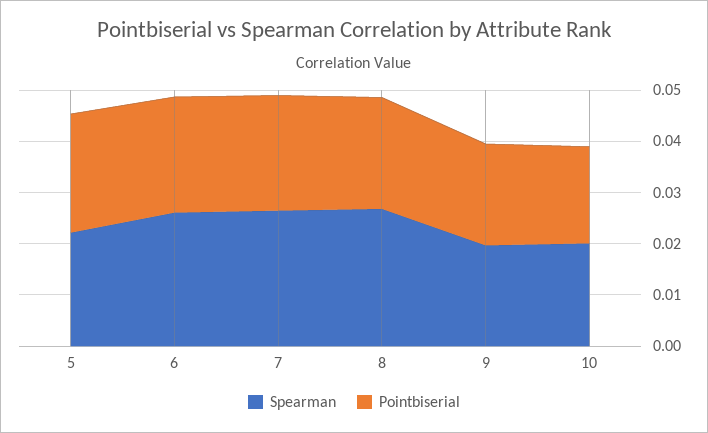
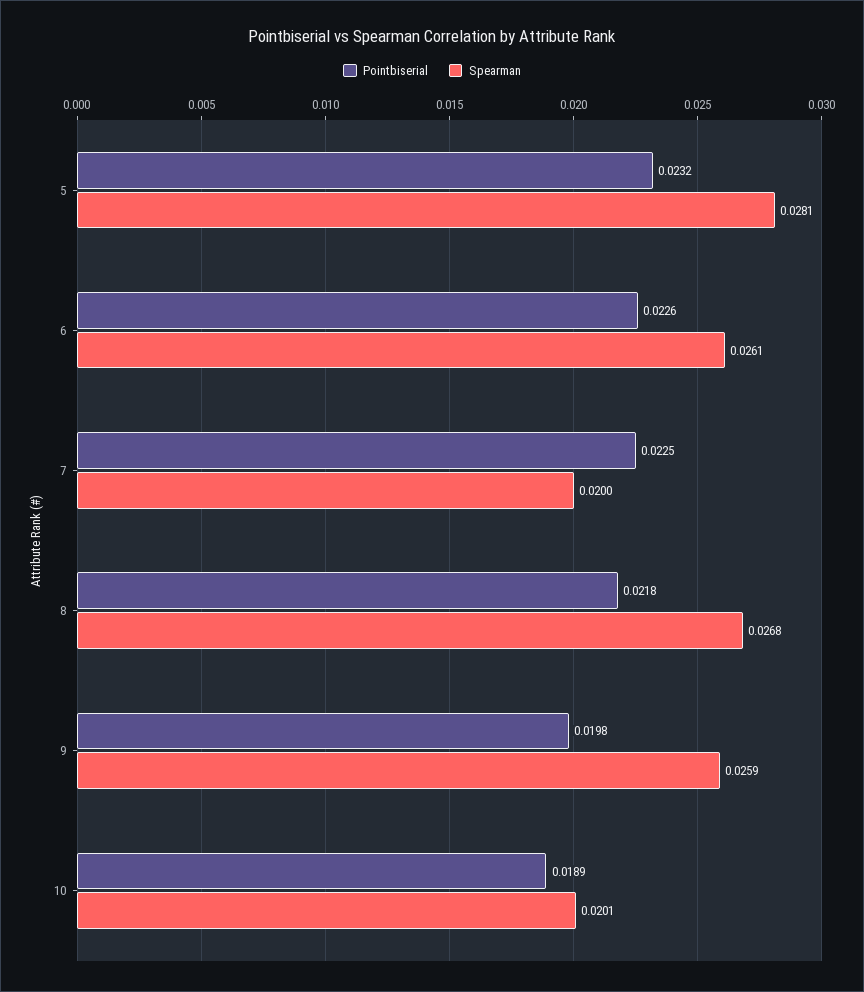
Spearman, 5: 0.022 -> 0.0281
Spearman, 7: 0.026 -> 0.02
Spearman, 9: 0.02 -> 0.0259

